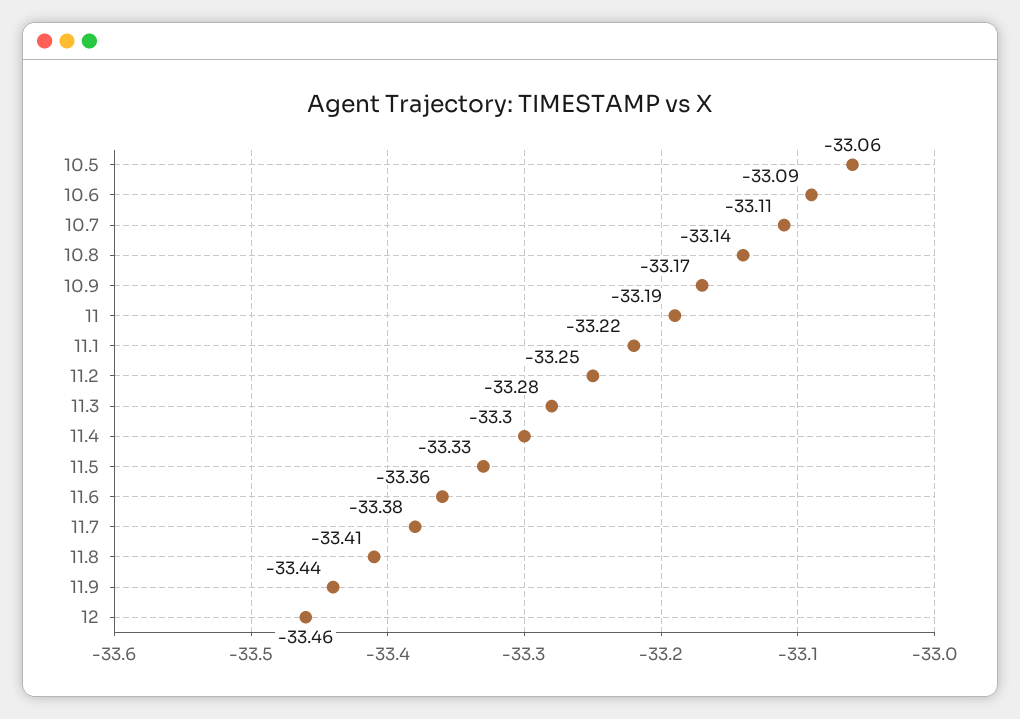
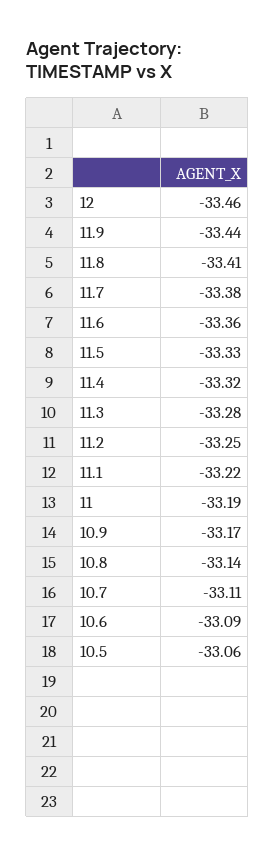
11.4: -33.3 -> -33.32

